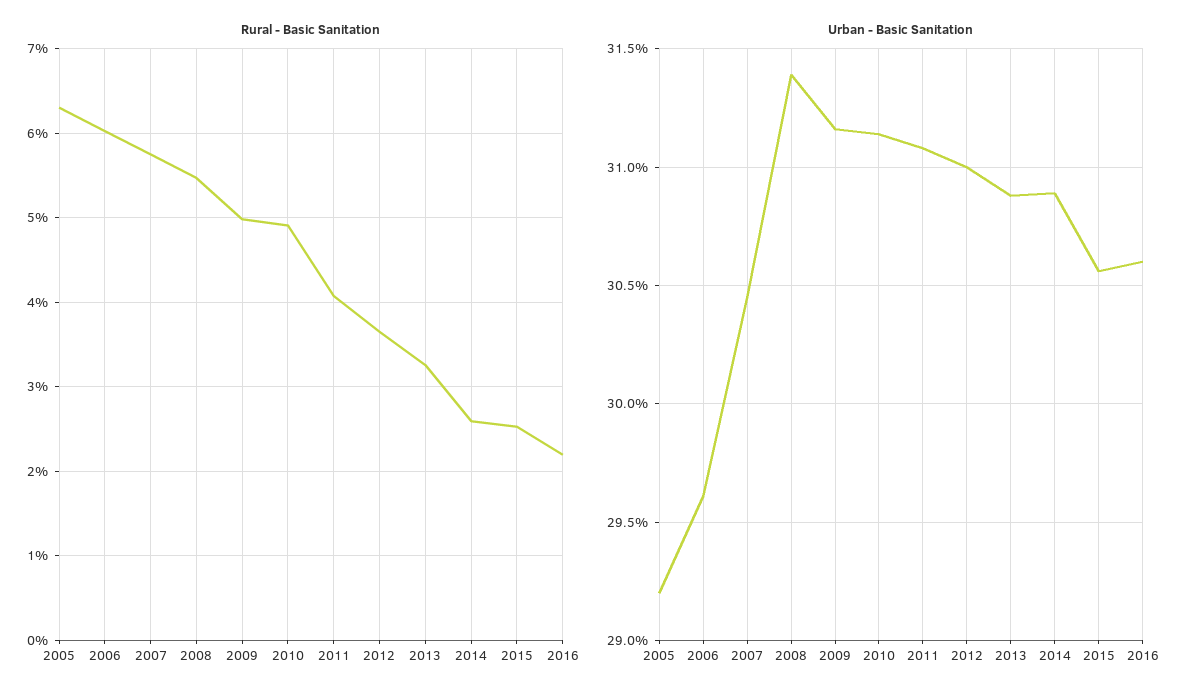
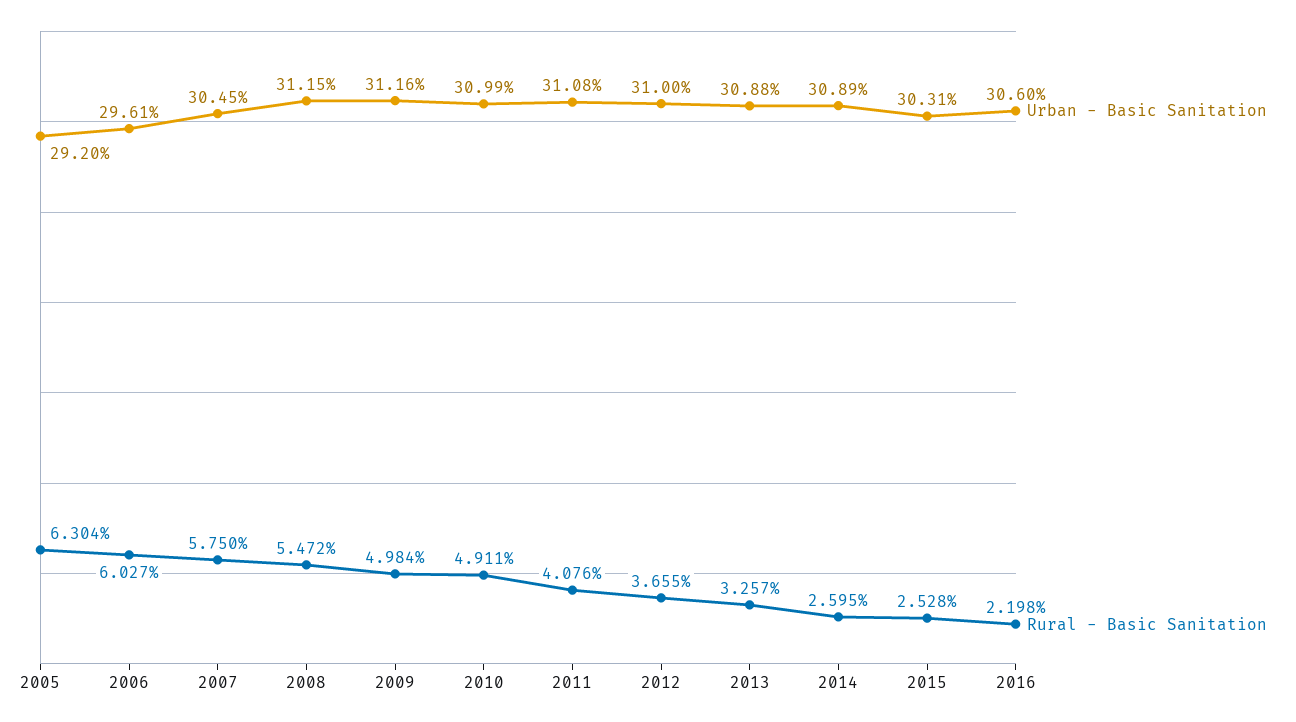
Urban - Basic Sanitation, 2008: 31.4 -> 31.15
Urban - Basic Sanitation, 2010: 31.15 -> 30.99
Urban - Basic Sanitation, 2015: 30.55 -> 30.31

